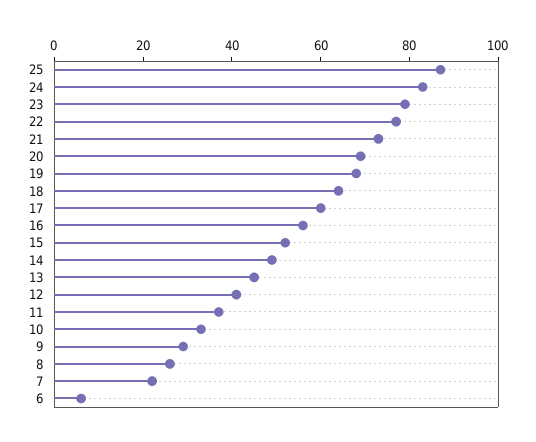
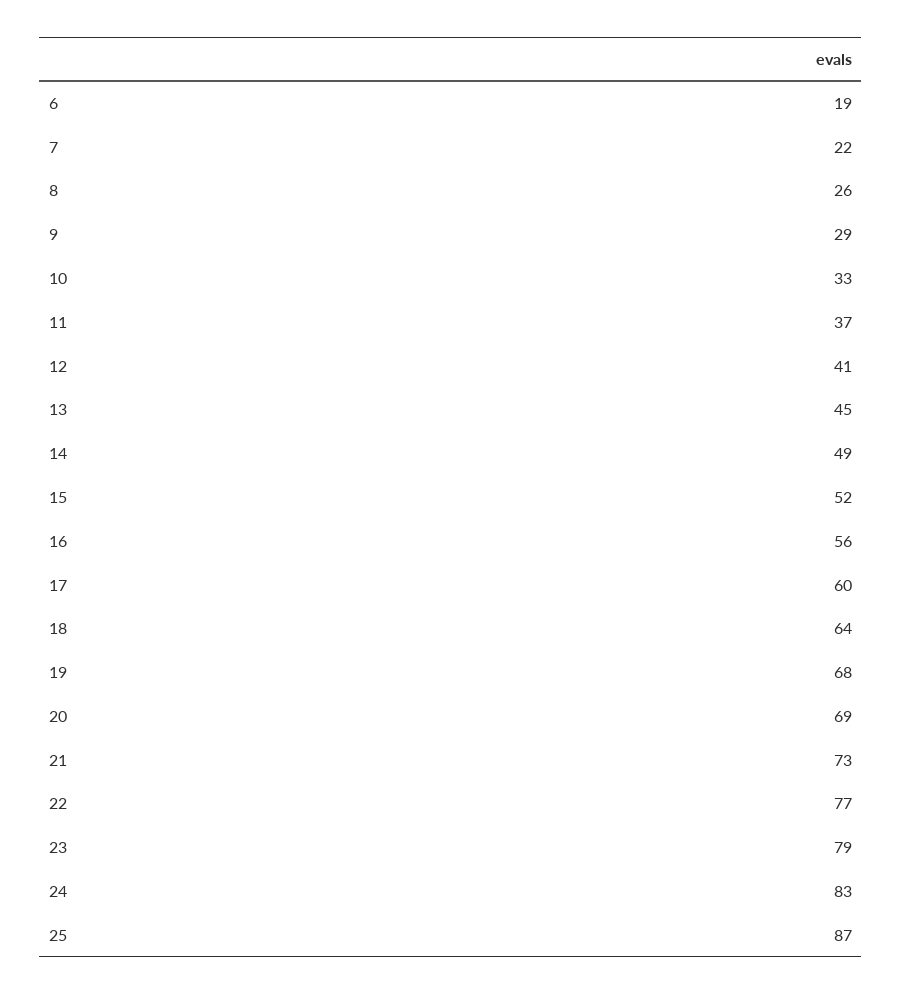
6: 5 -> 19

